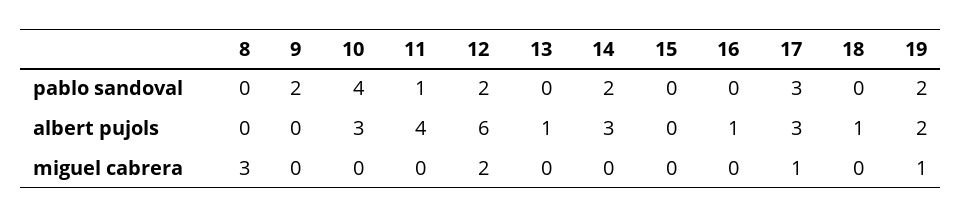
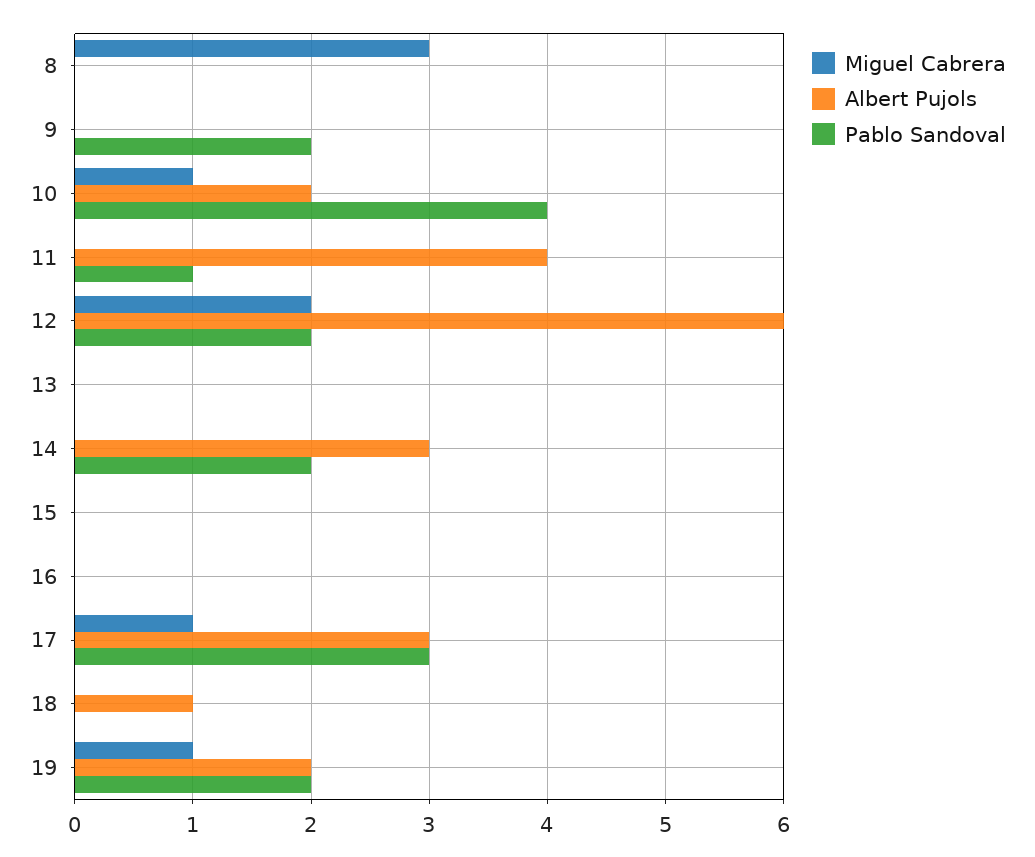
albert pujols, 10: 3 -> 2
albert pujols, 13: 1 -> 0
albert pujols, 16: 1 -> 0
miguel cabrera, 10: 0 -> 1

